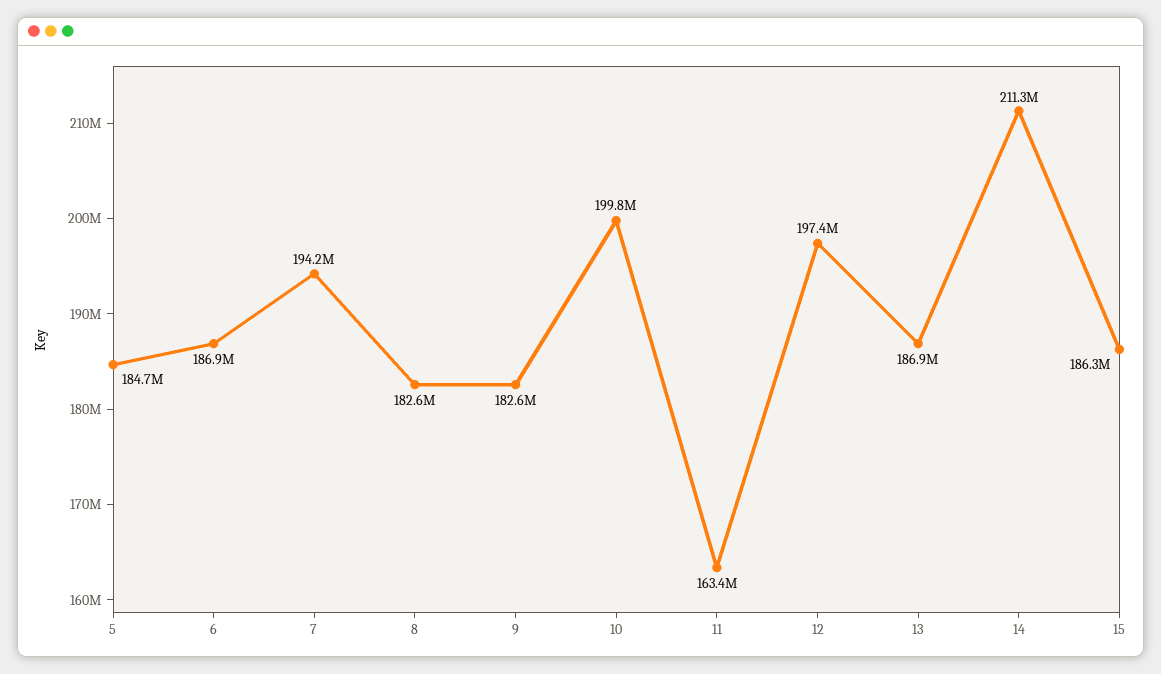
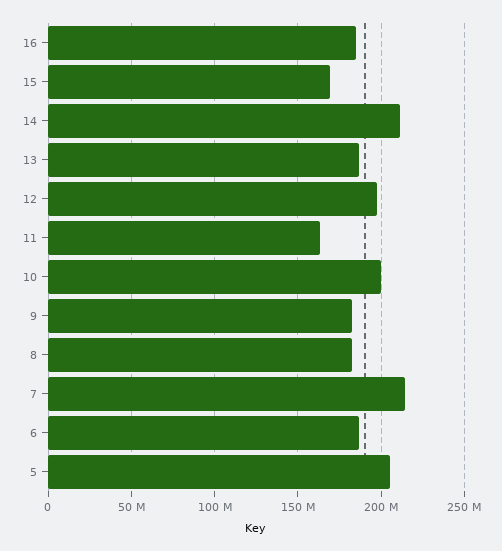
5: 184700000 -> 205000000
7: 194200000 -> 215000000
15: 186300000 -> 170000000
16: none -> 185000000

